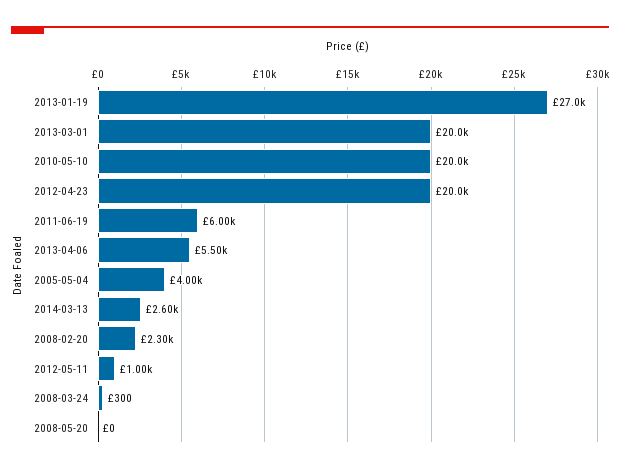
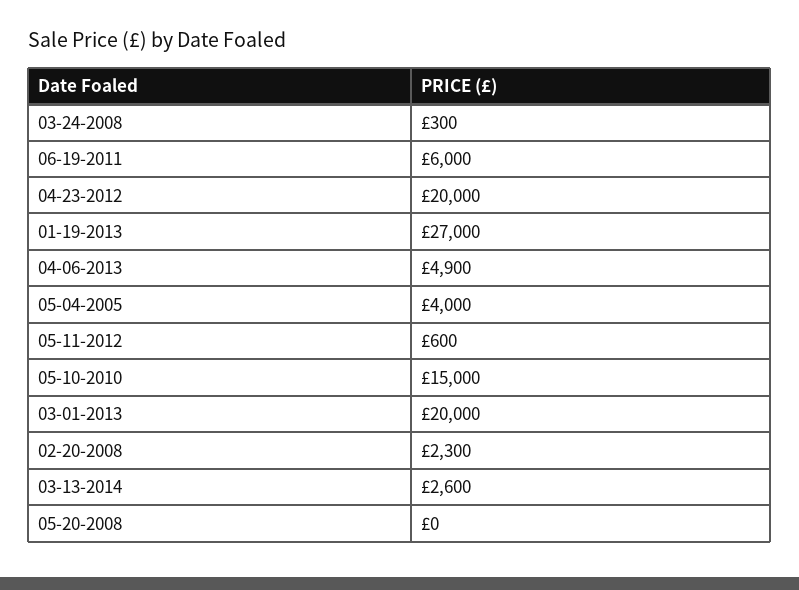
2010-05-10: 20000 -> 15000
2013-04-06: 5500 -> 4900
2012-05-11: 1000 -> 600

